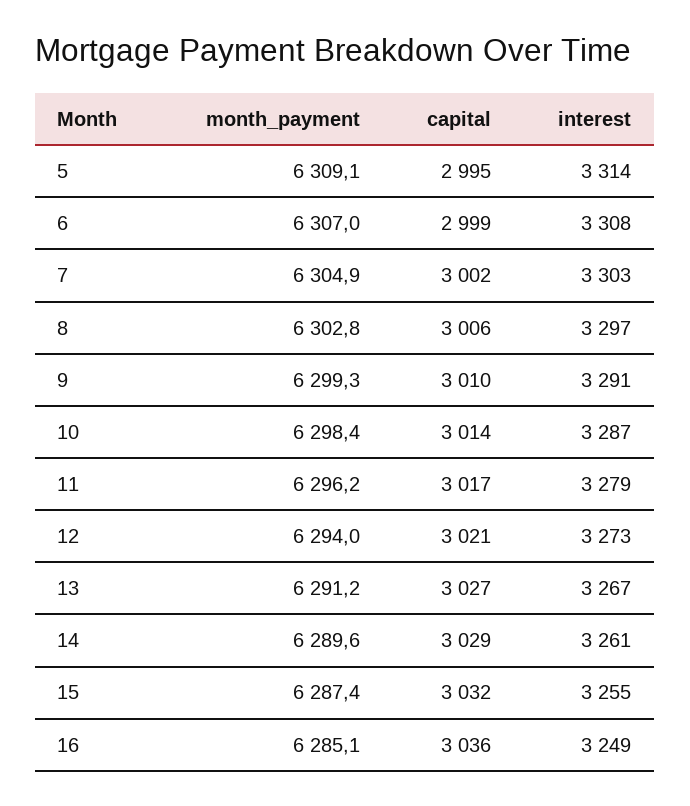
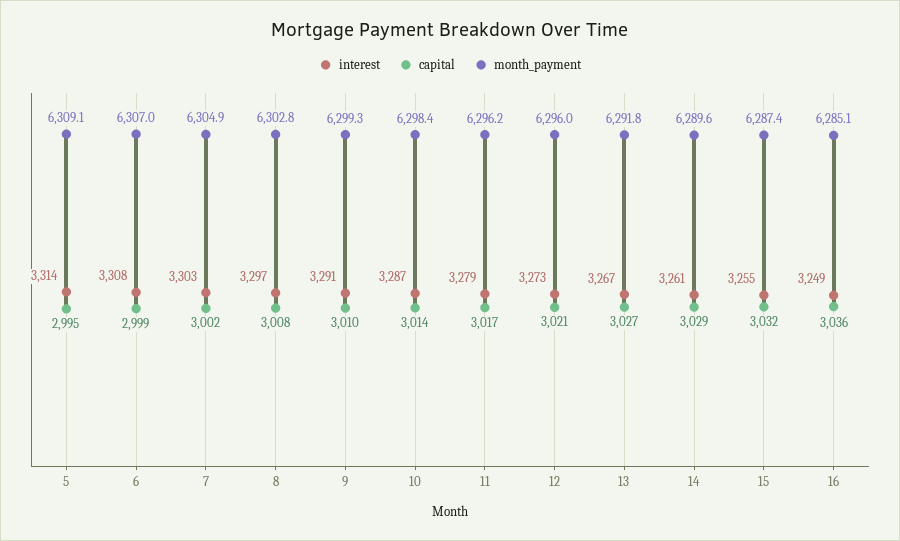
capital, 8: 3006 -> 3008
month_payment, 12: 6294 -> 6296
month_payment, 13: 6291.2 -> 6291.8

